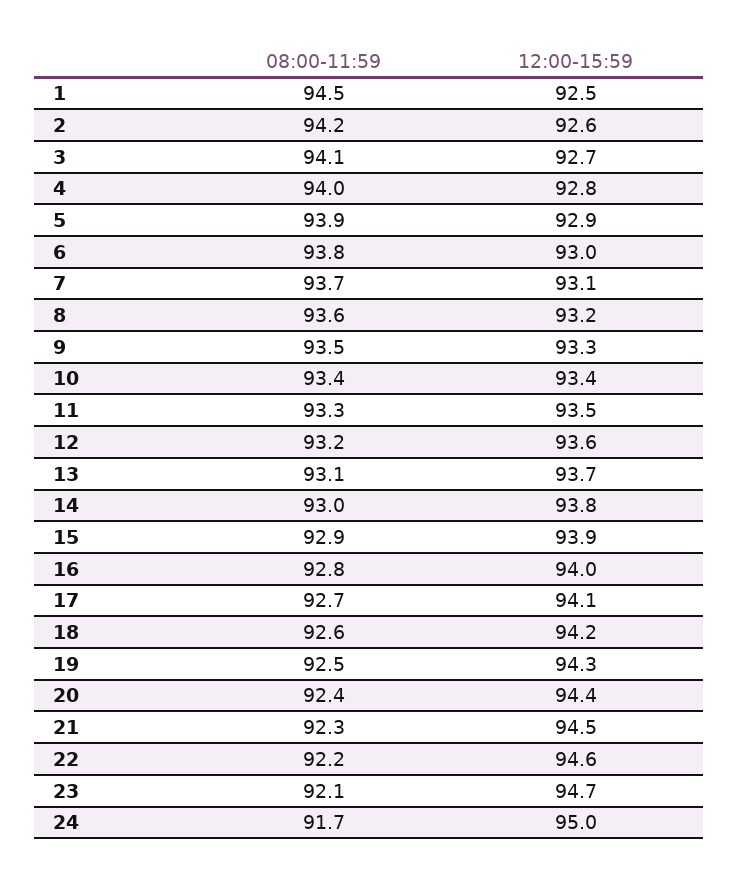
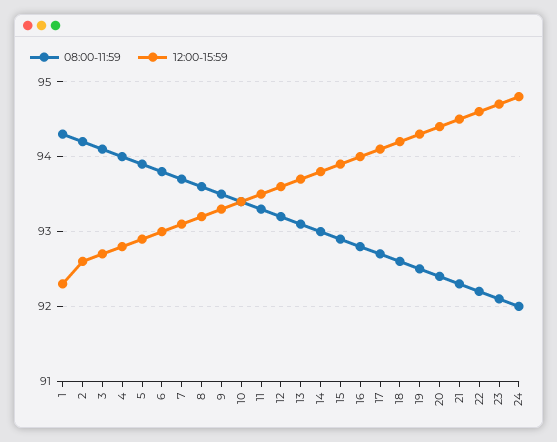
08:00-11:59, 1: 94.5 -> 94.3
12:00-15:59, 1: 92.5 -> 92.3
08:00-11:59, 24: 91.7 -> 92
12:00-15:59, 24: 95 -> 94.8

